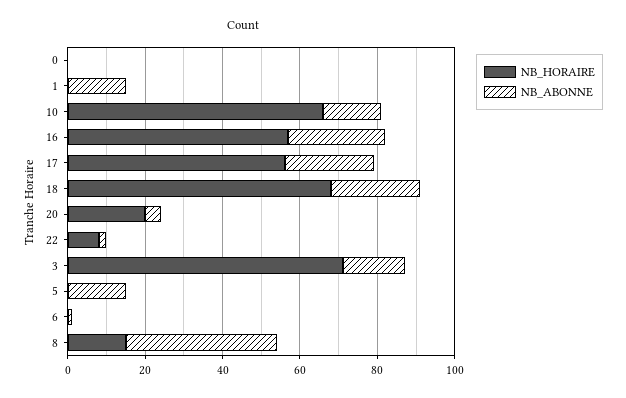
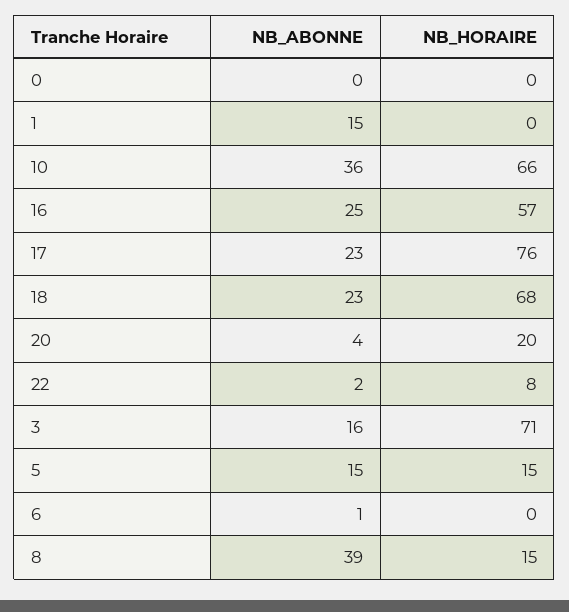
NB_ABONNE, 10: 15 -> 36
NB_HORAIRE, 17: 55 -> 76
NB_HORAIRE, 5: 0 -> 15

